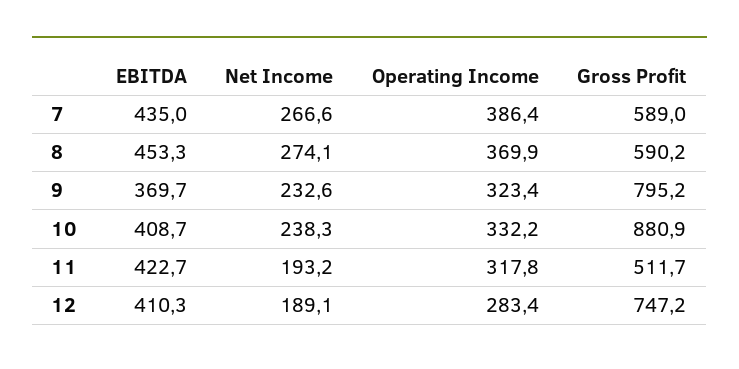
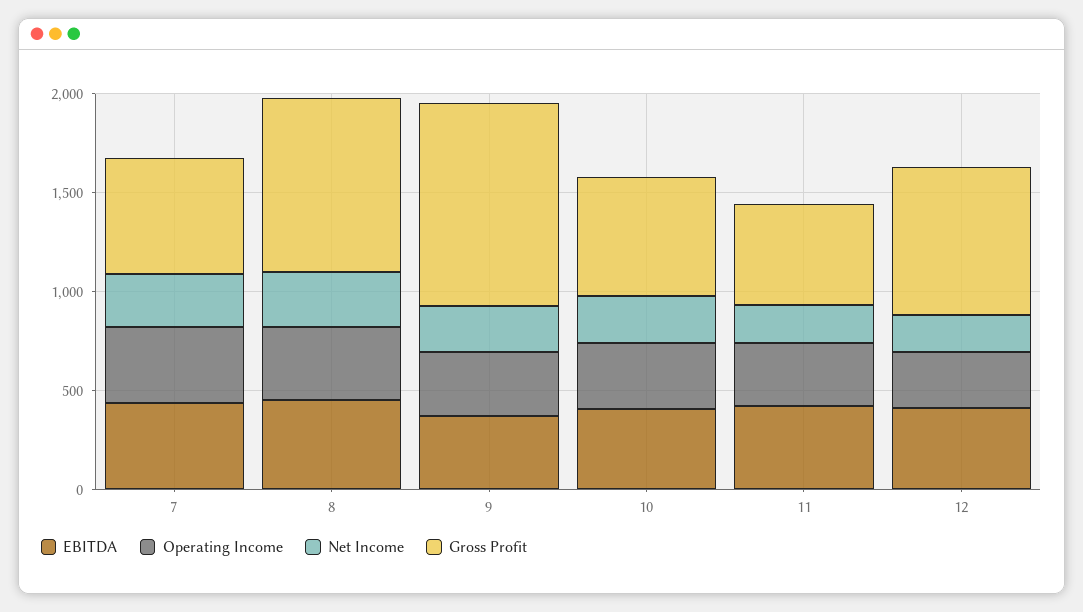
Gross Profit, 8: 590.2 -> 900
Gross Profit, 9: 795.2 -> 1000
Gross Profit, 10: 880.9 -> 600

